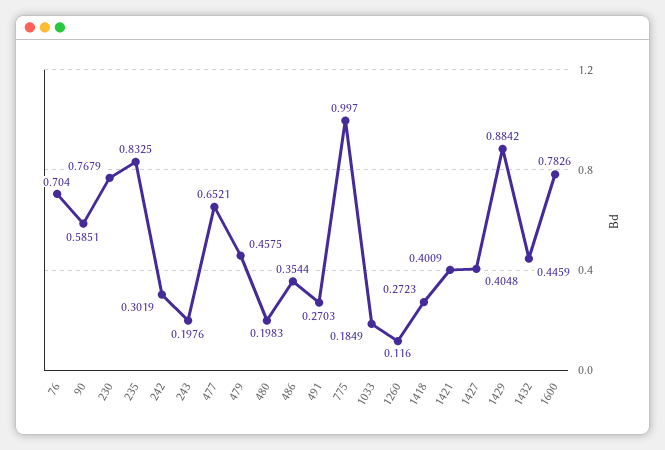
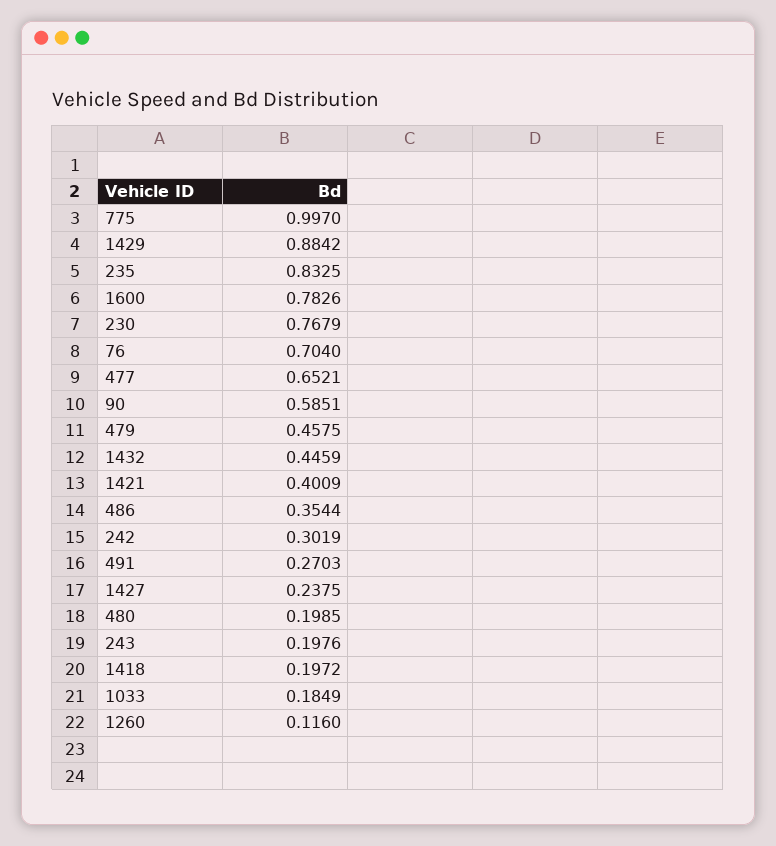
480: 0.1983 -> 0.1985
1418: 0.2723 -> 0.1972
1427: 0.4048 -> 0.2375

